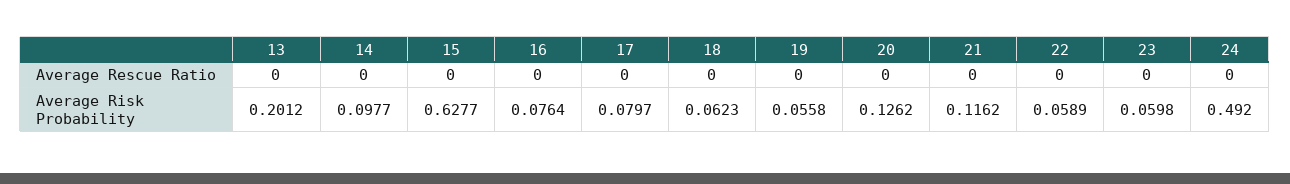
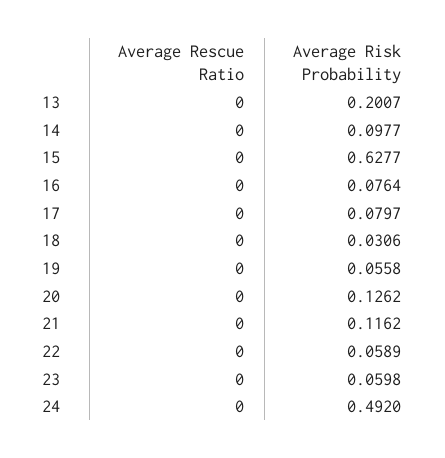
13, Average Risk Probability: 0.2012 -> 0.2007
18, Average Risk Probability: 0.0623 -> 0.0306

